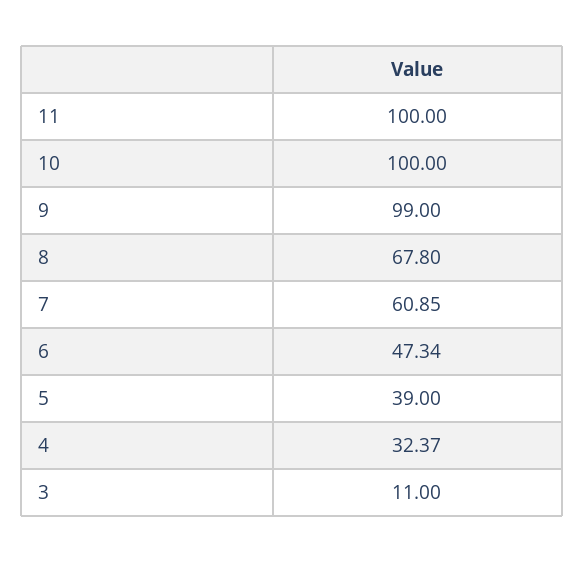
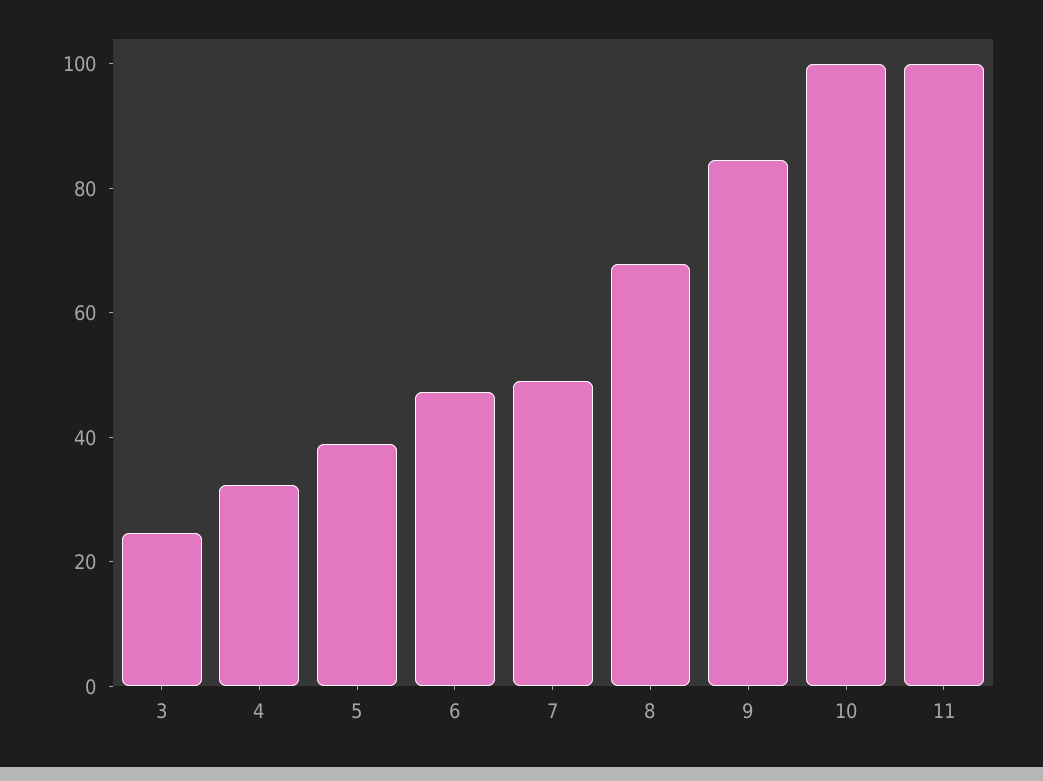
9: 99 -> 85
7: 60.85 -> 50
3: 11 -> 25

